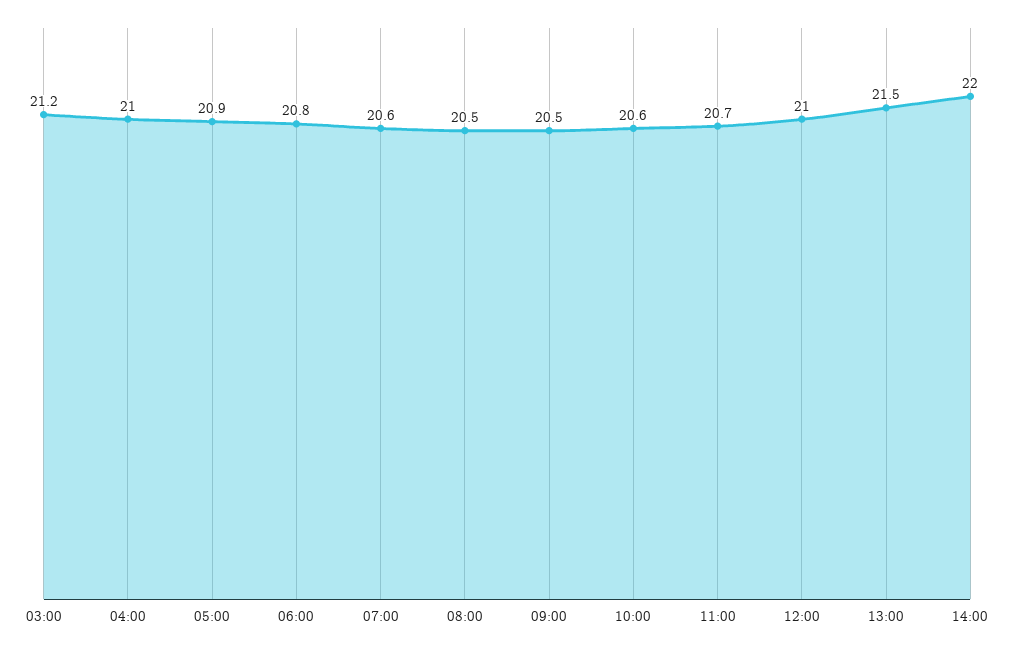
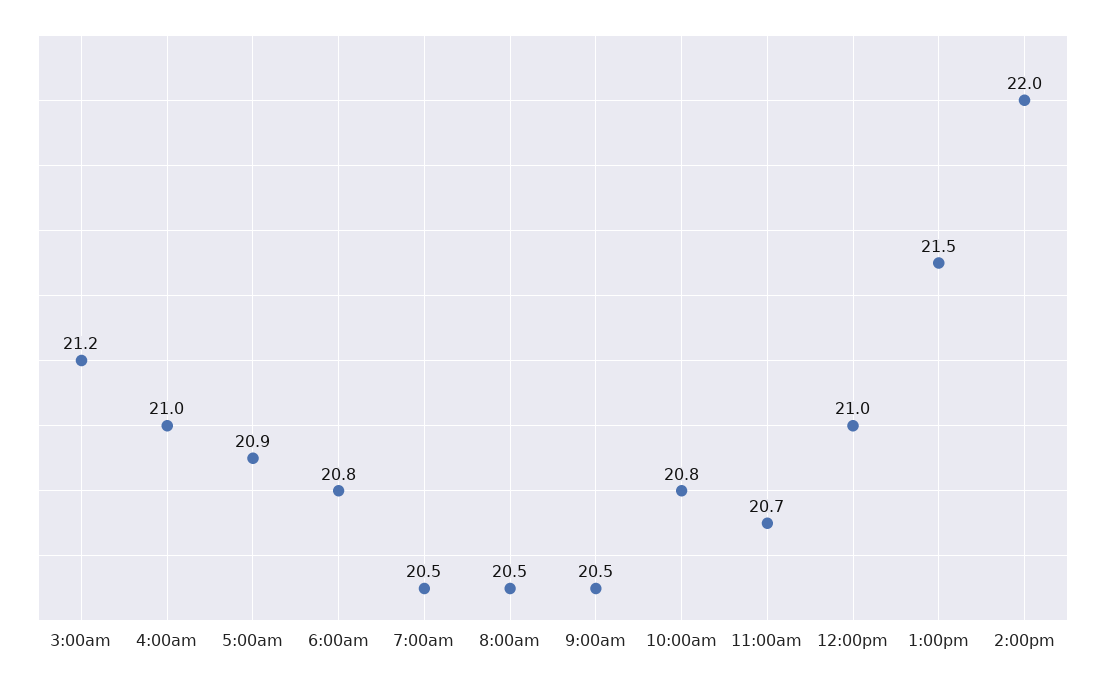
07:00: 20.6 -> 20.5
10:00: 20.6 -> 20.8

